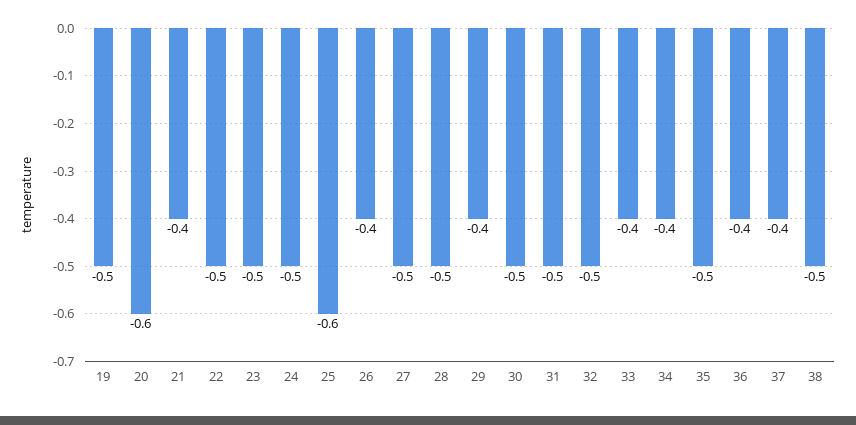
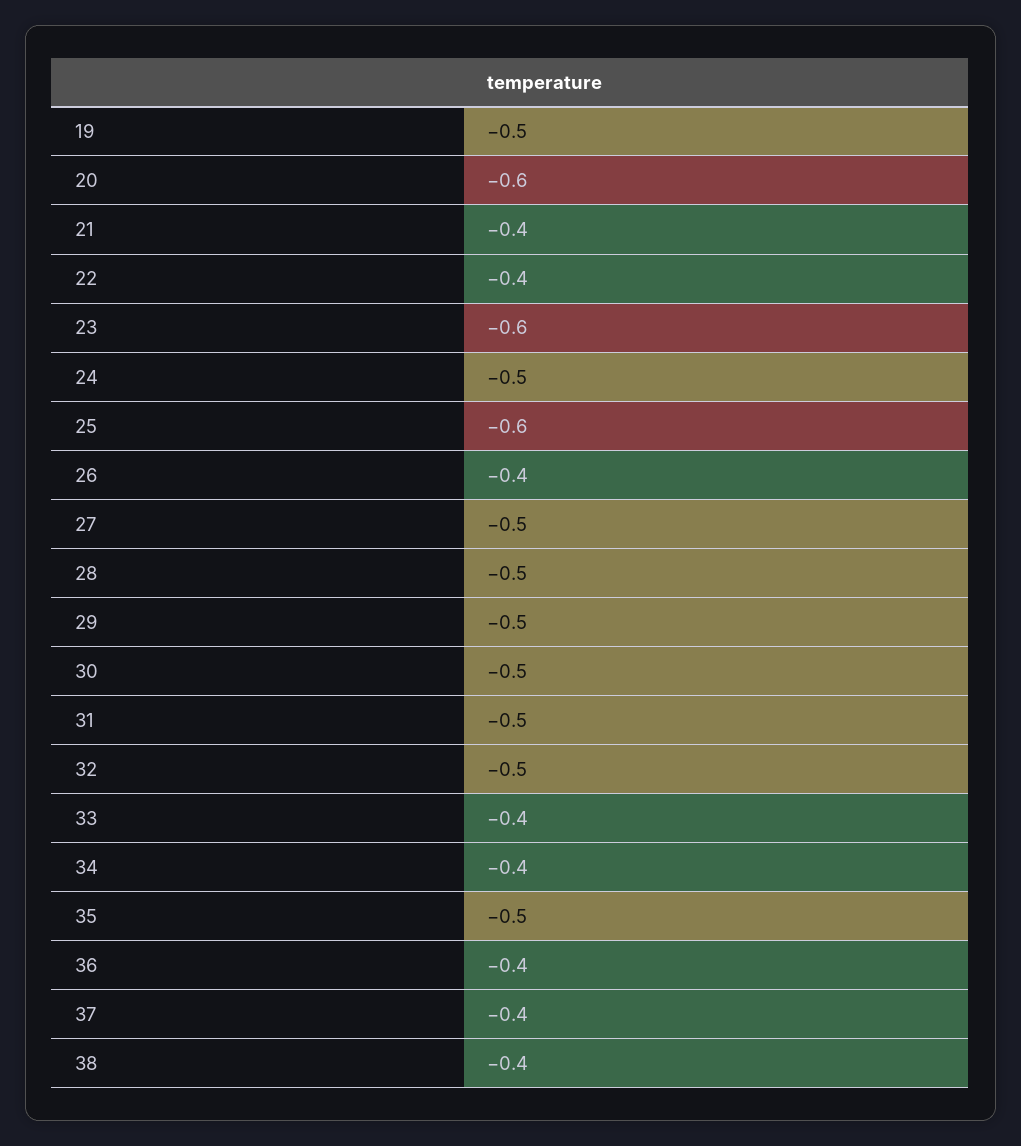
22: -0.5 -> -0.4
23: -0.5 -> -0.6
29: -0.4 -> -0.5
38: -0.5 -> -0.4

